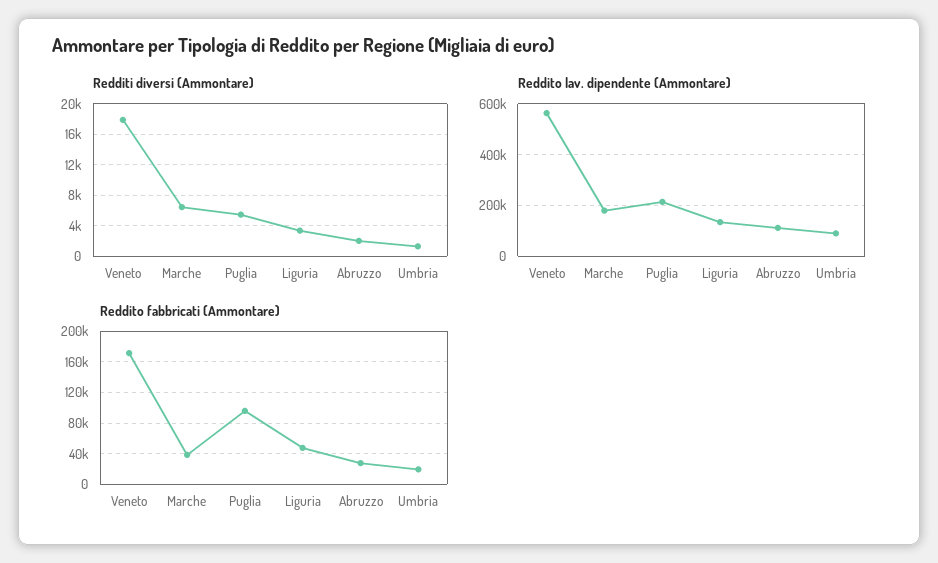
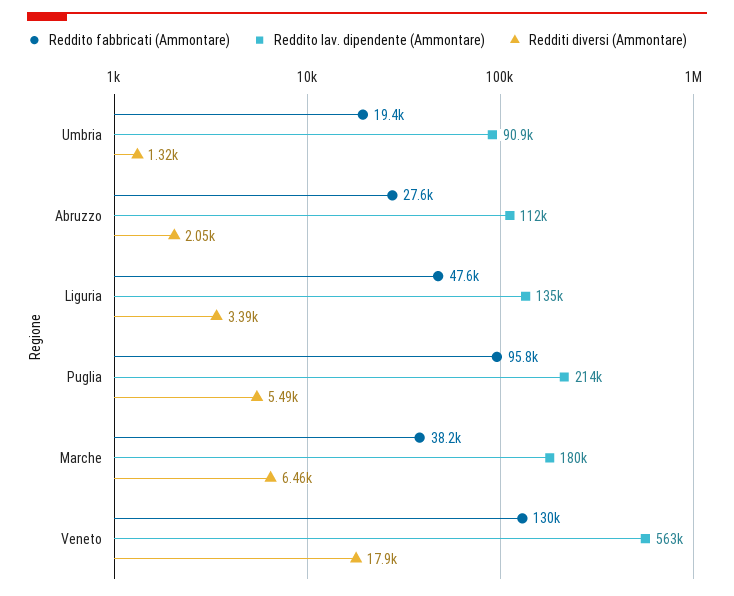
Reddito fabbricati (Ammontare), Veneto: 170000 -> 130000

